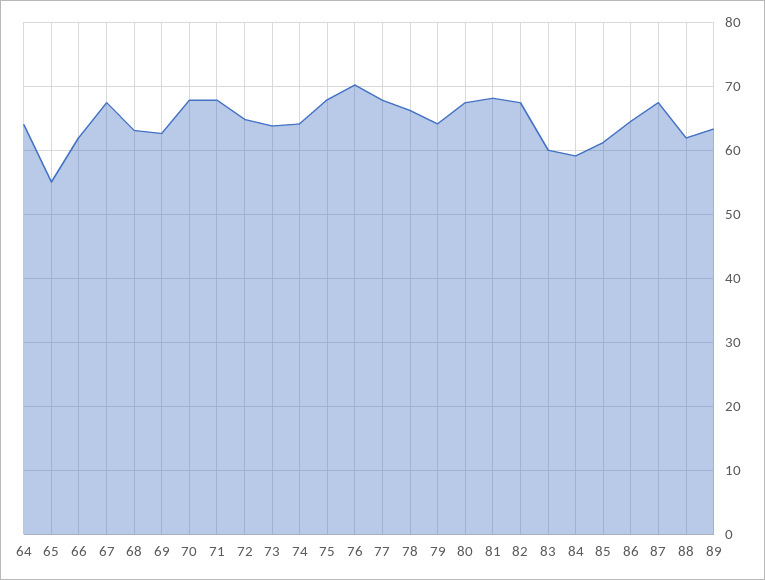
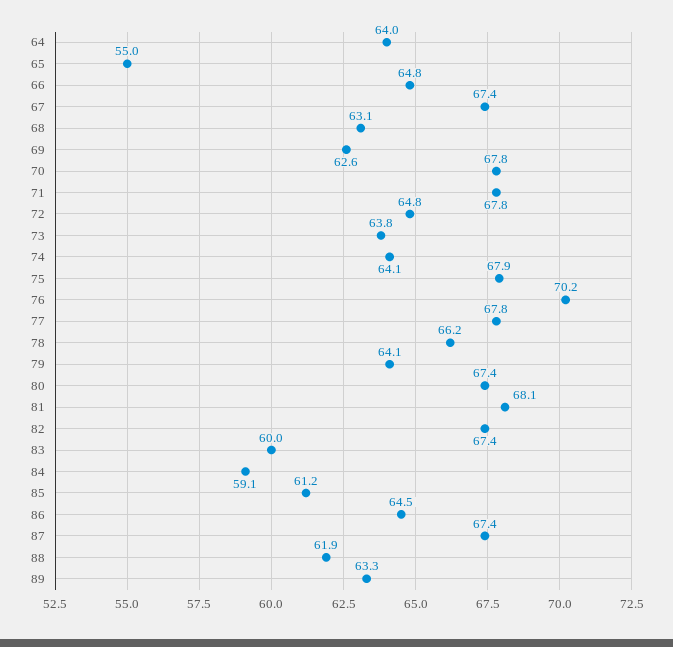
66: 62 -> 64.8

